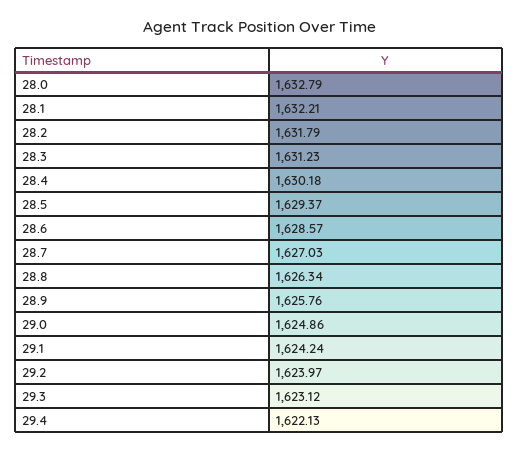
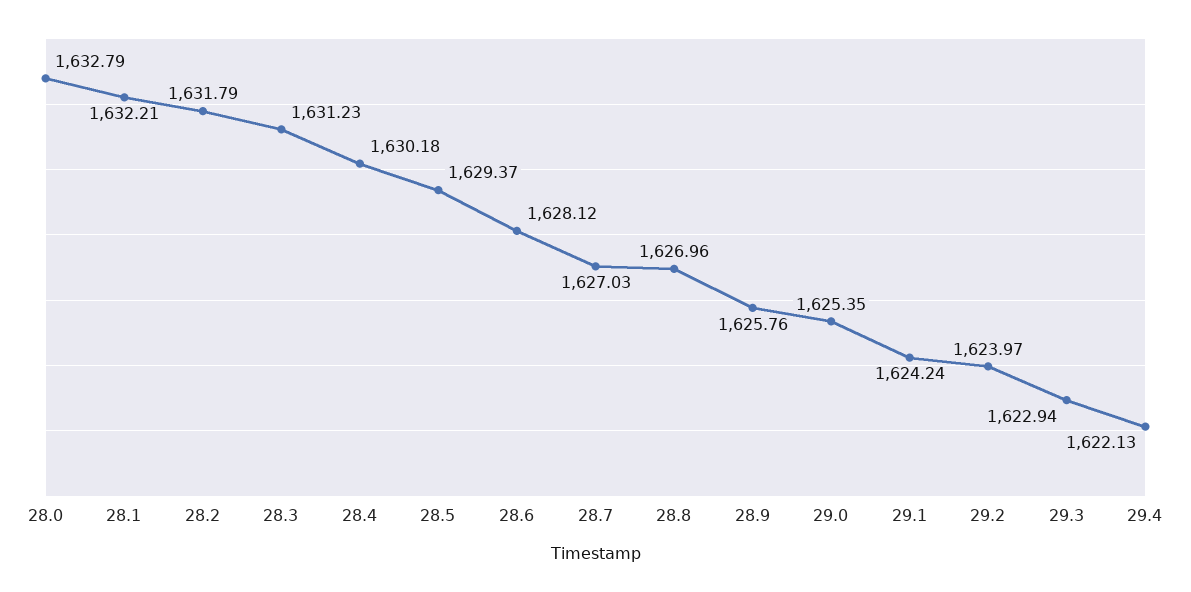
28.6: 1628.57 -> 1628.12
28.8: 1626.34 -> 1626.96
29.0: 1624.86 -> 1625.35
29.3: 1623.12 -> 1622.94

